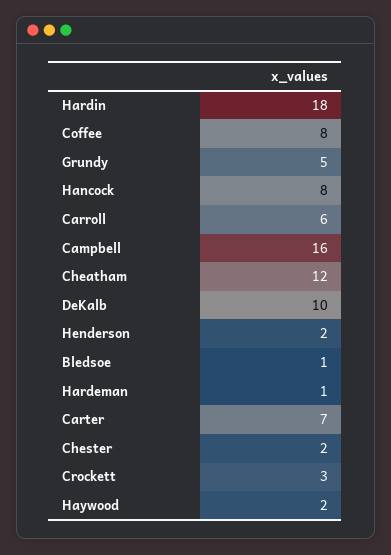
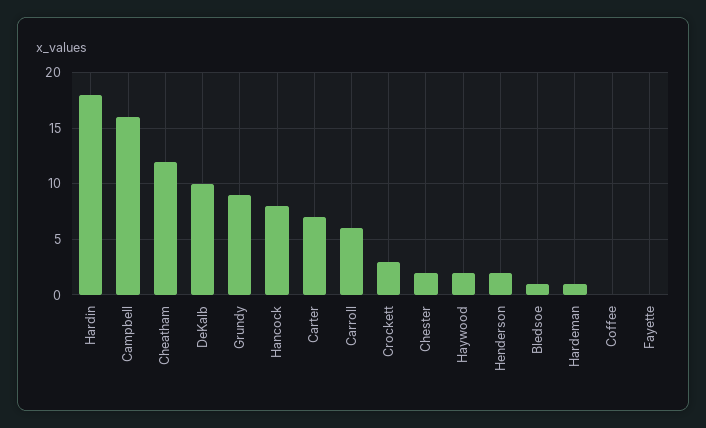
Coffee: 8 -> 0
Grundy: 5 -> 9
Fayette: none -> 0

